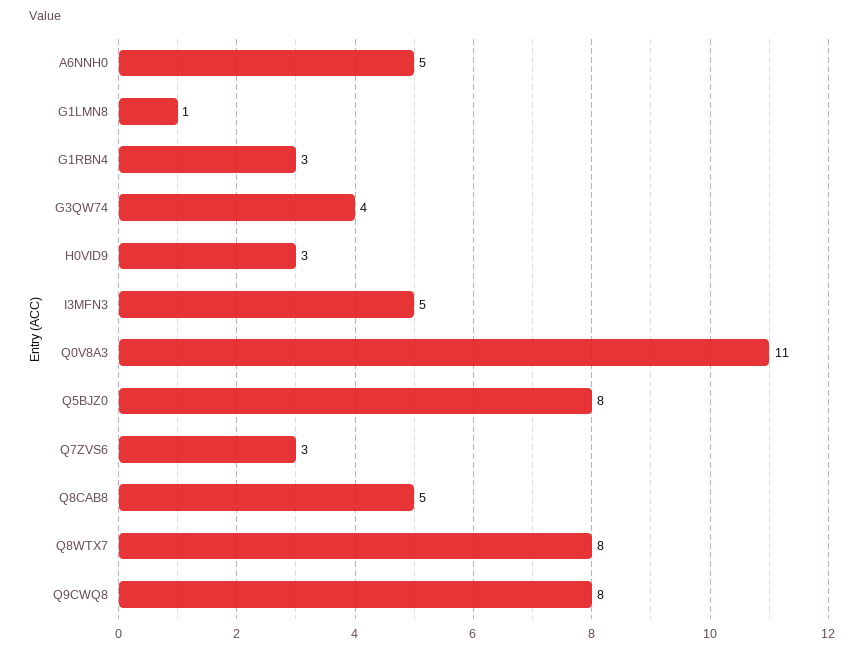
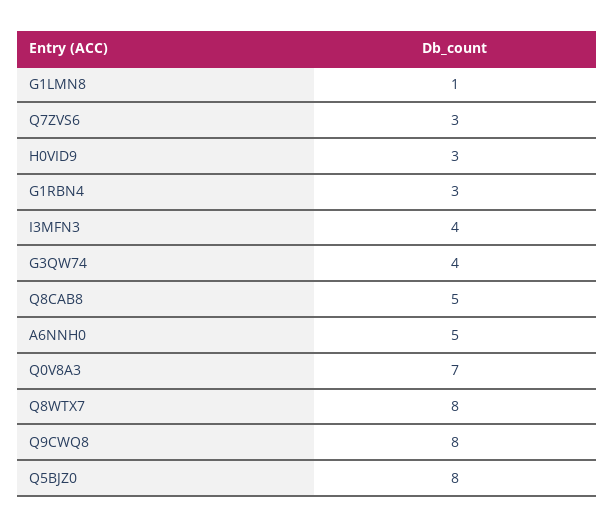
I3MFN3: 5 -> 4
Q0V8A3: 11 -> 7

